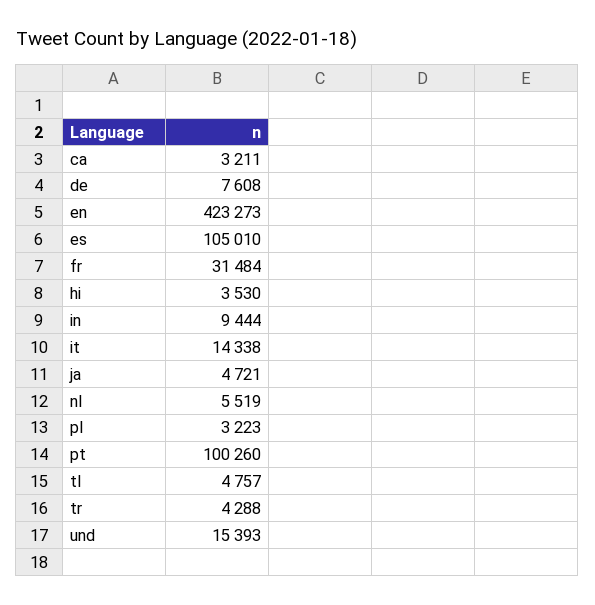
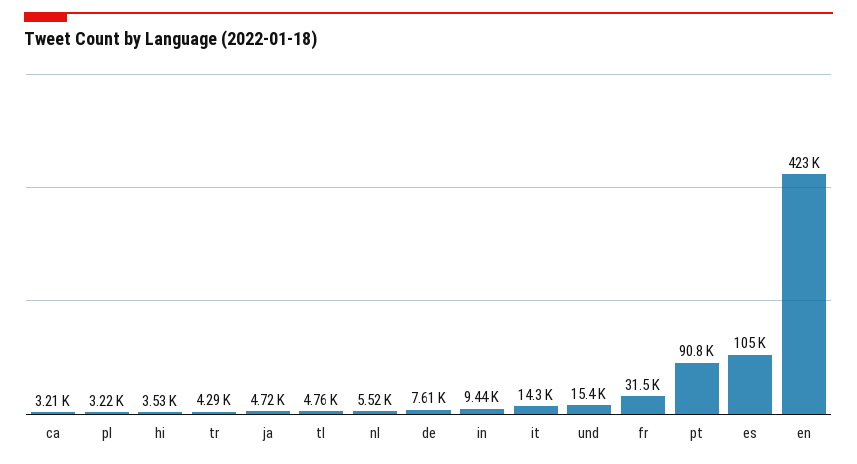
pt: 100260 -> 90800

